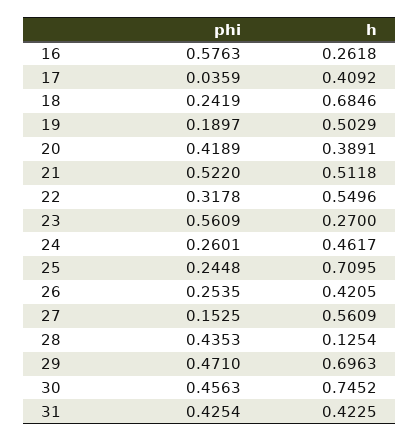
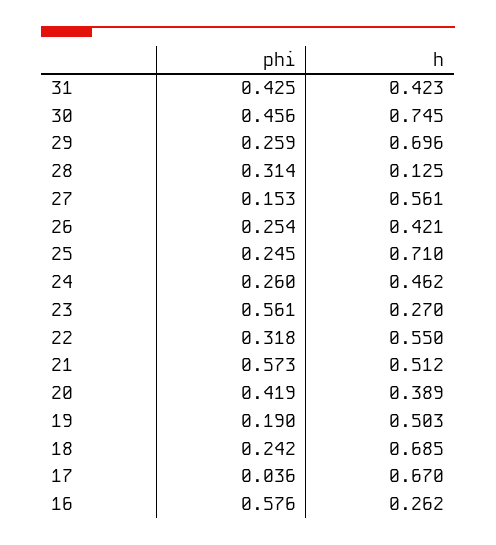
h, 17: 0.4092 -> 0.67
phi, 21: 0.522 -> 0.573
phi, 28: 0.4353 -> 0.314
phi, 29: 0.471 -> 0.259

